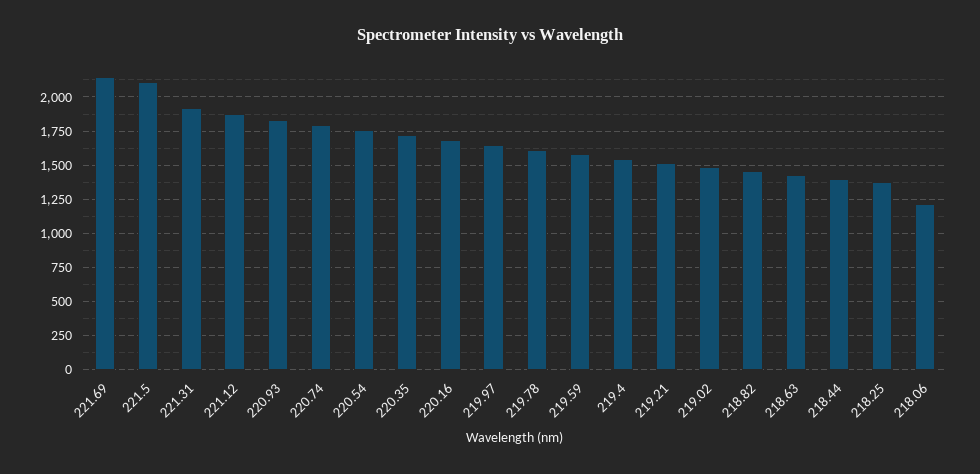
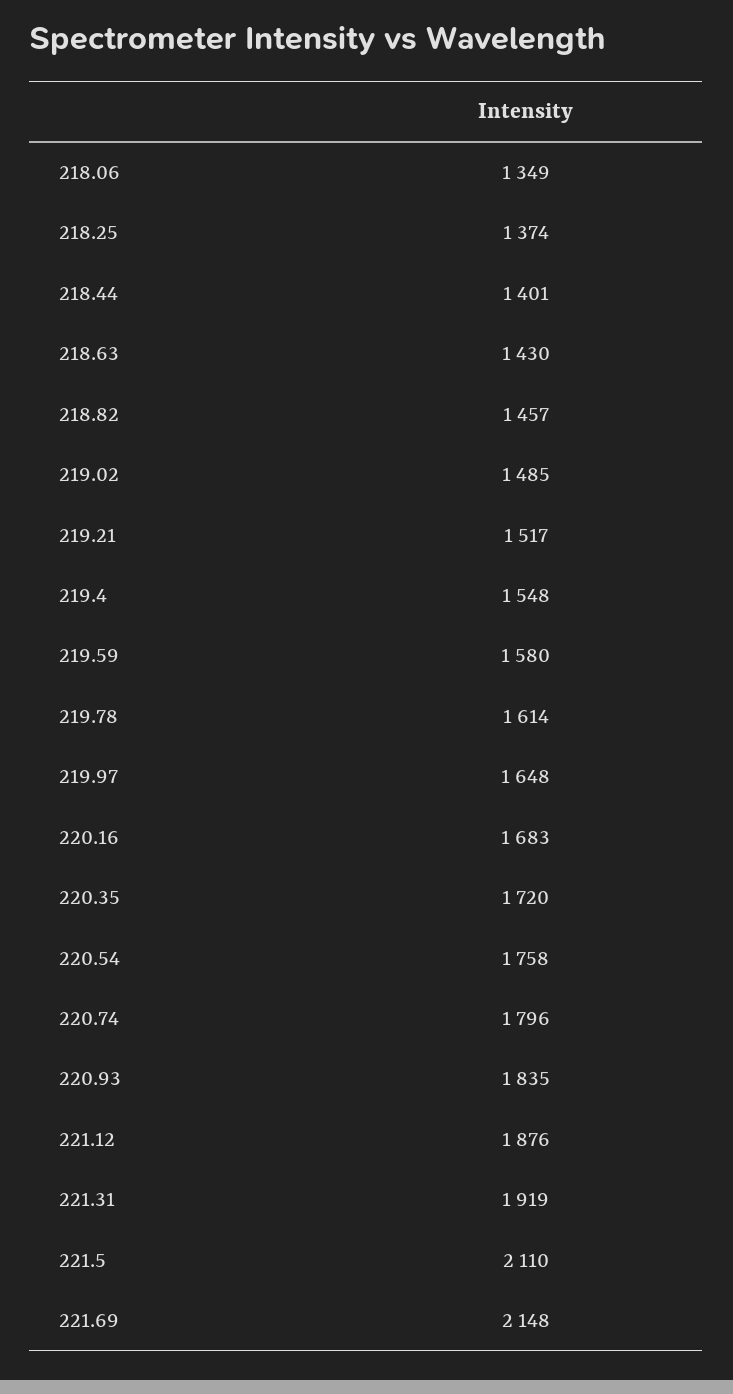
218.06: 1200 -> 1349

